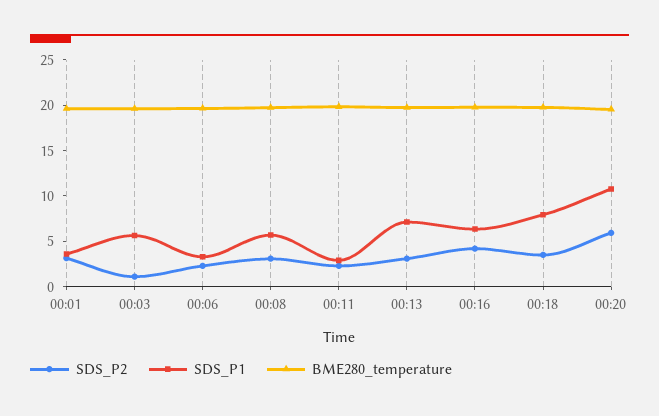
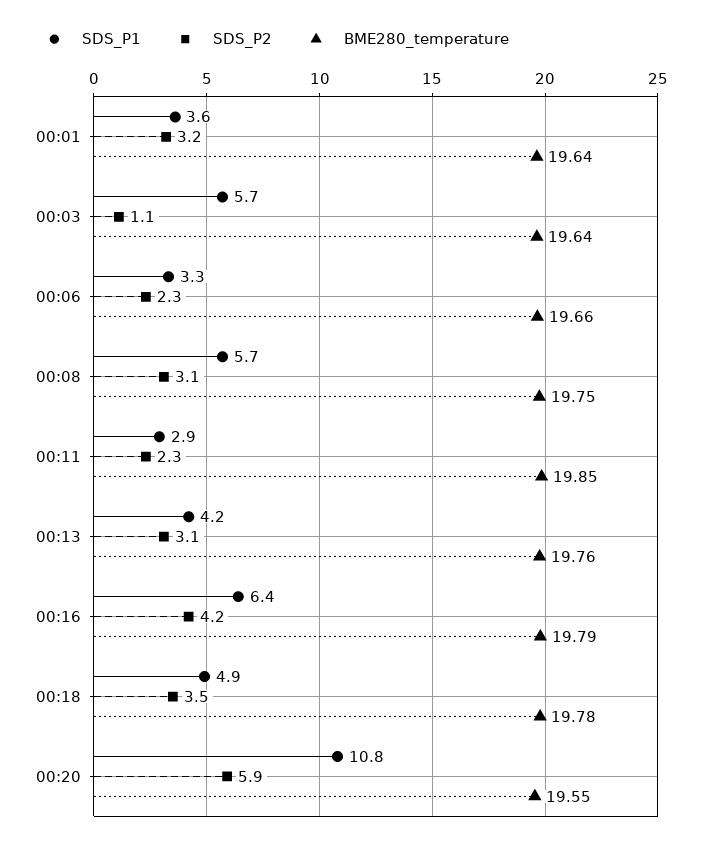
SDS_P1, 00:13: 7 -> 4.2
SDS_P1, 00:18: 8 -> 4.9

